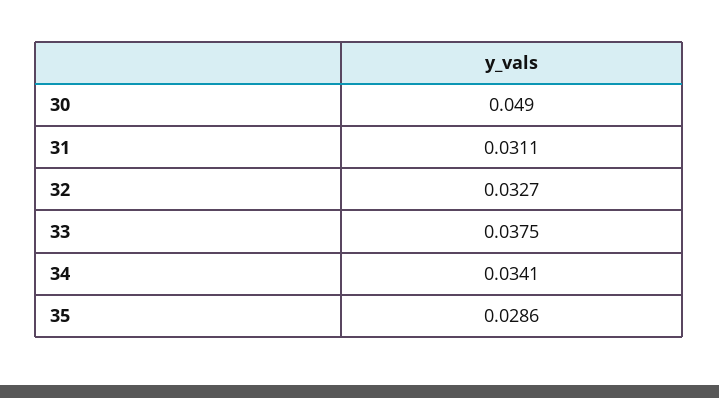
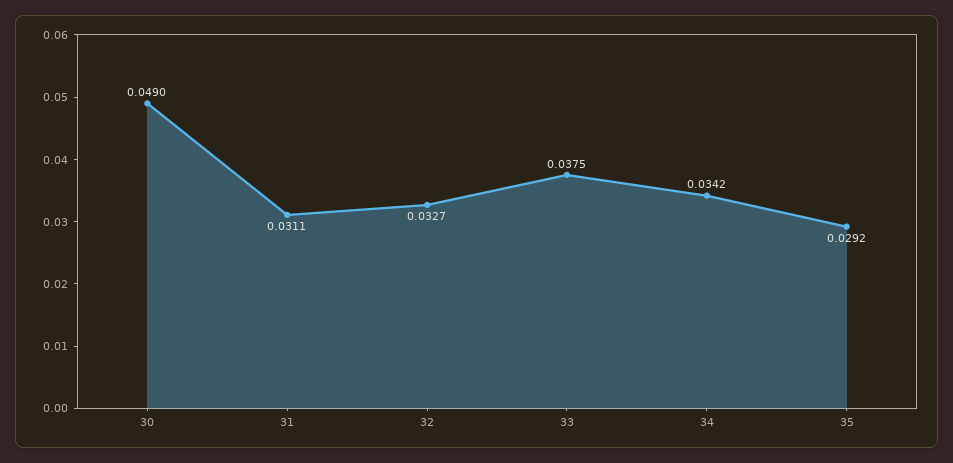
34: 0.0341 -> 0.0342
35: 0.0286 -> 0.0292

